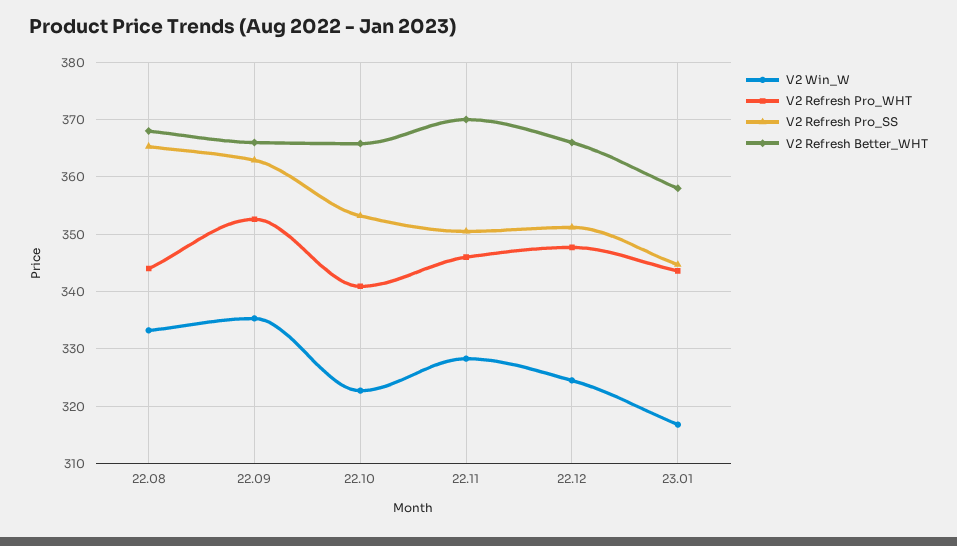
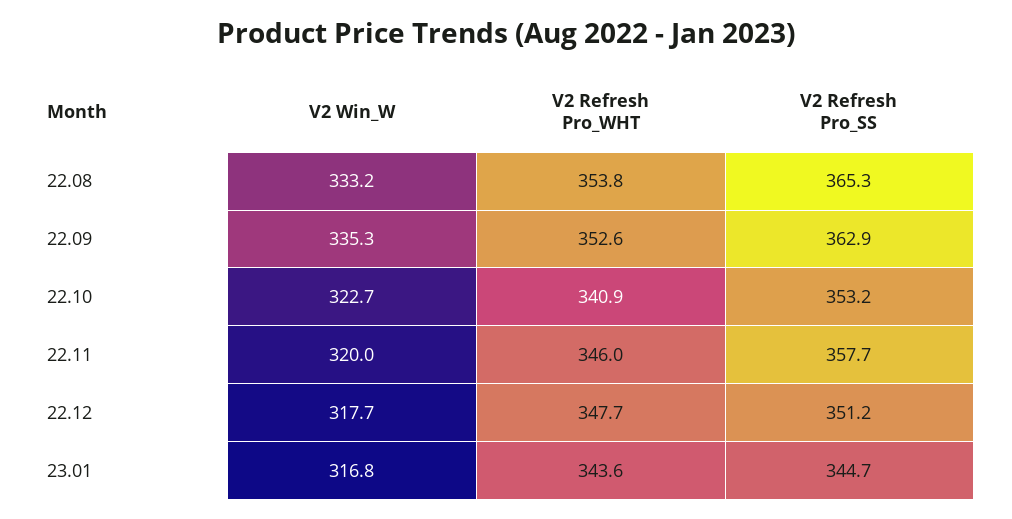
V2 Refresh Pro_WHT, 22.08: 344 -> 353.8
V2 Refresh Better_WHT, 22.08: 368 -> none
V2 Refresh Better_WHT, 22.09: 366 -> none
V2 Refresh Better_WHT, 22.10: 366 -> none
V2 Win_W, 22.11: 328 -> 320
V2 Refresh Pro_SS, 22.11: 350 -> 357.7
V2 Refresh Better_WHT, 22.11: 370 -> none
V2 Win_W, 22.12: 324 -> 317.7
V2 Refresh Better_WHT, 22.12: 366 -> none
V2 Refresh Better_WHT, 23.01: 358 -> none

